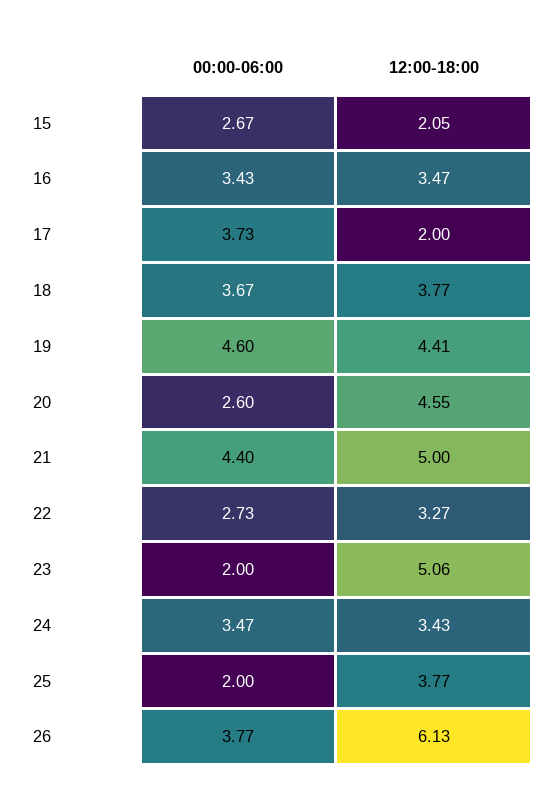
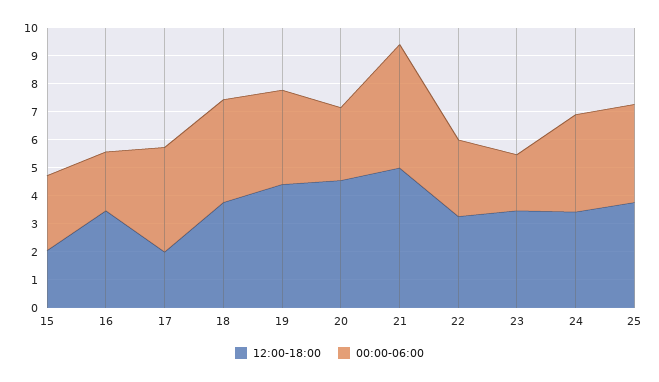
00:00-06:00, 16: 3.43 -> 2
00:00-06:00, 19: 4.6 -> 3.5
12:00-18:00, 23: 5.06 -> 3.5
00:00-06:00, 25: 2 -> 3.5
00:00-06:00, 26: 3.77 -> none
12:00-18:00, 26: 6.13 -> none

